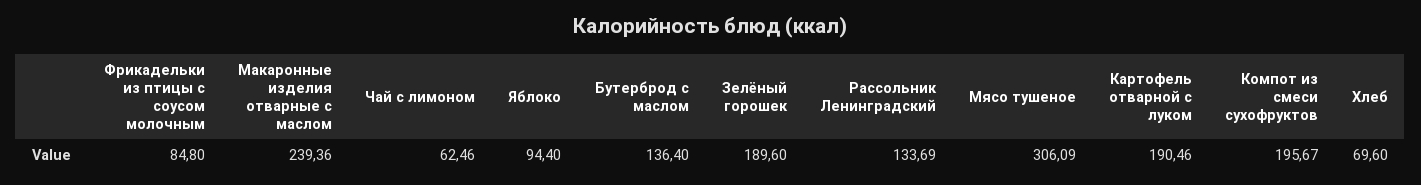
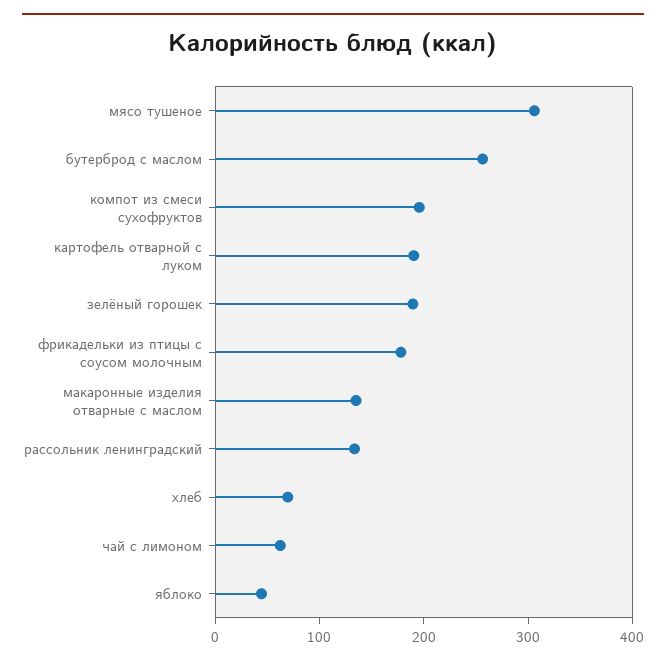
Фрикадельки из птицы с соусом молочным: 84.8 -> 180
Макаронные изделия отварные с маслом: 239.36 -> 140
Яблоко: 94.4 -> 40
Бутерброд с маслом: 136.4 -> 260

